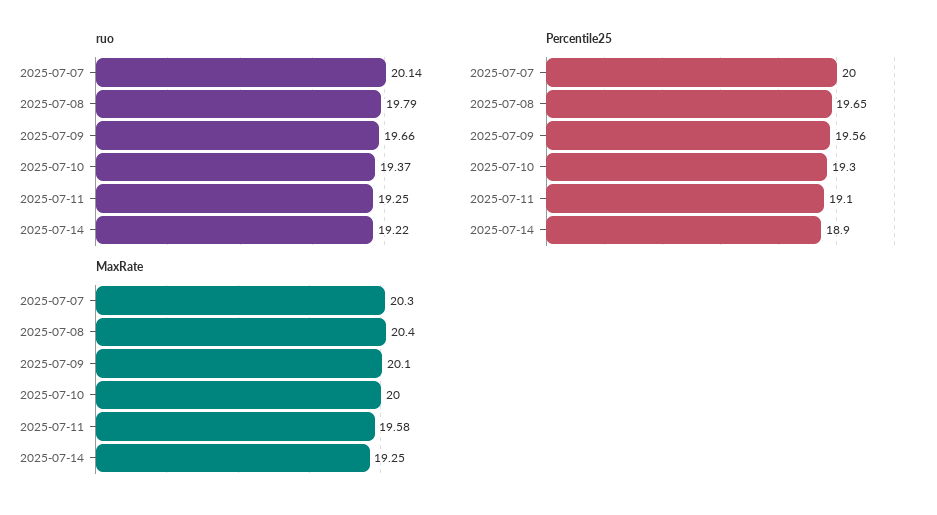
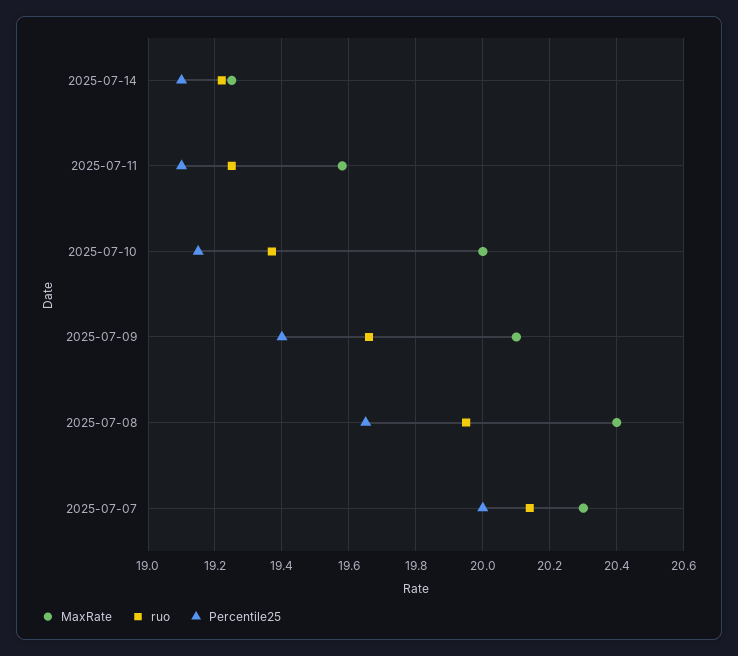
ruo, 2025-07-08: 19.79 -> 19.95
Percentile25, 2025-07-09: 19.56 -> 19.4
Percentile25, 2025-07-10: 19.3 -> 19.15
Percentile25, 2025-07-14: 18.9 -> 19.1

